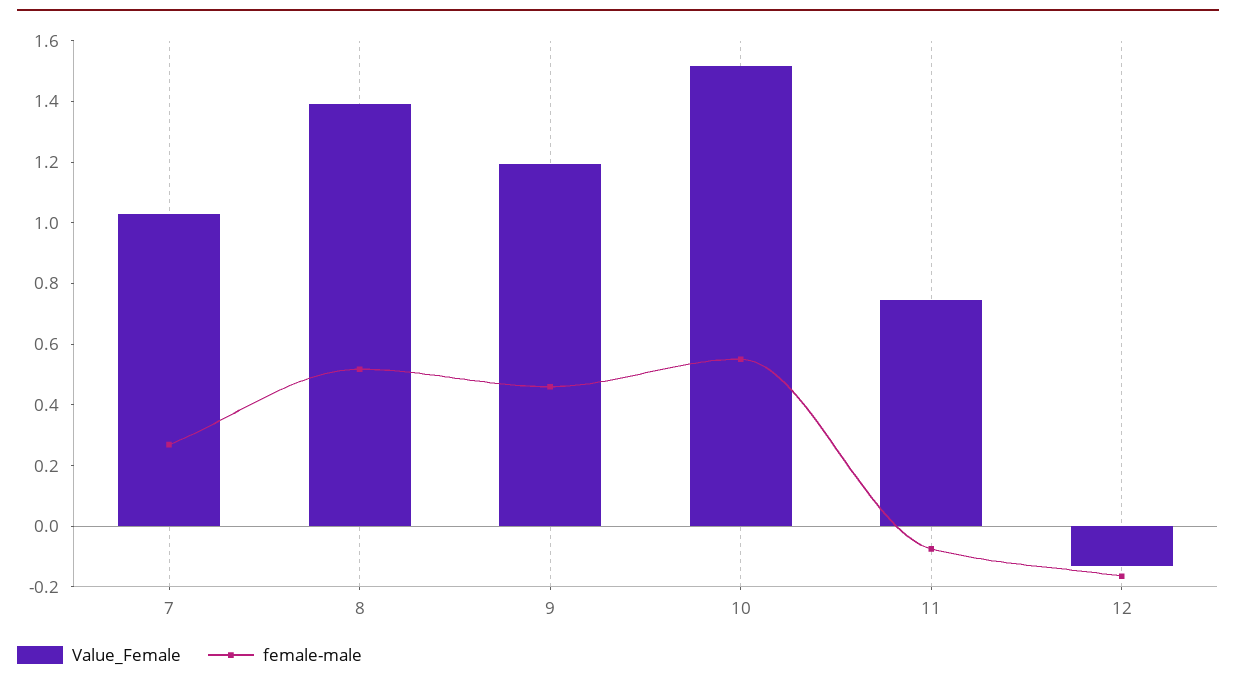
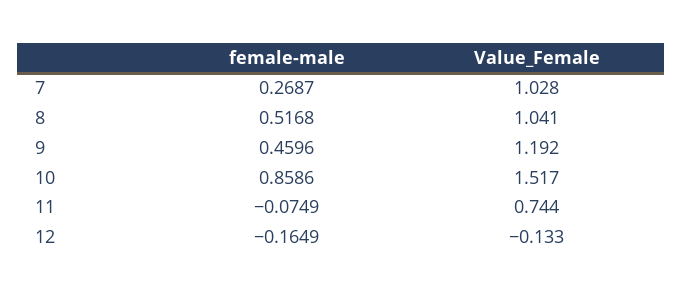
Value_Female, 8: 1.4 -> 1.041
female-male, 10: 0.55 -> 0.8586

